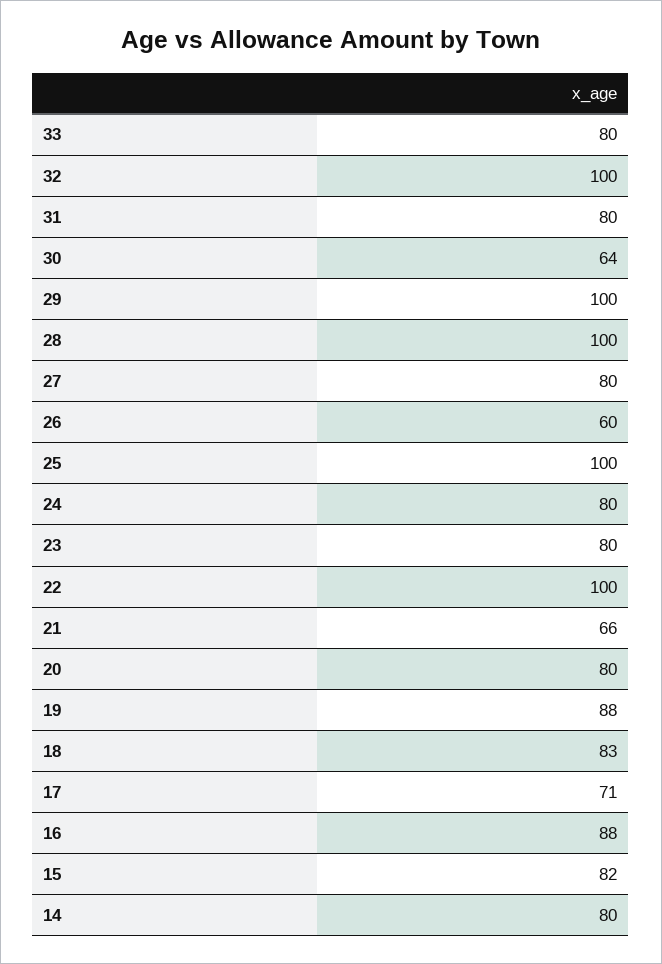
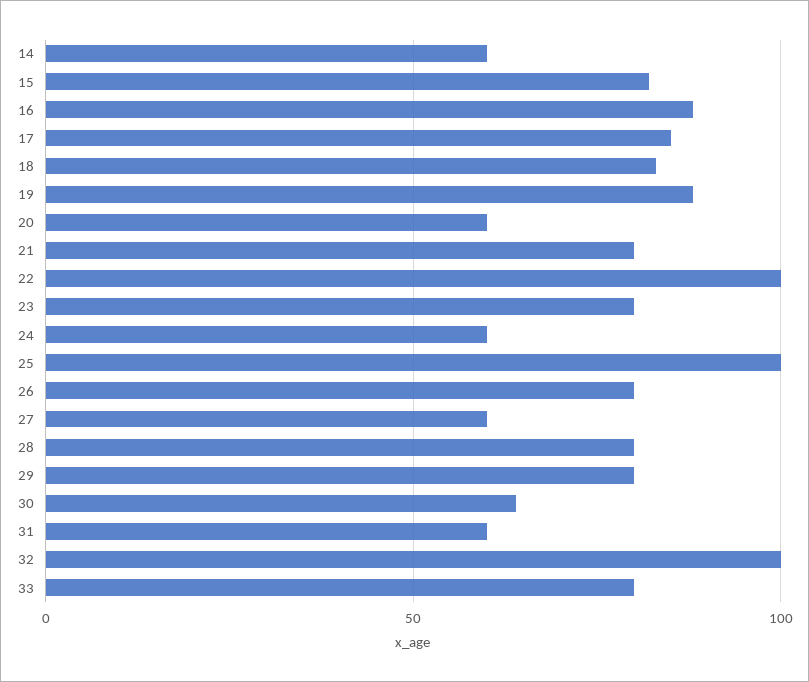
31: 80 -> 60
29: 100 -> 80
28: 100 -> 80
27: 80 -> 60
26: 60 -> 80
24: 80 -> 60
21: 66 -> 80
20: 80 -> 60
17: 71 -> 85
14: 80 -> 60

